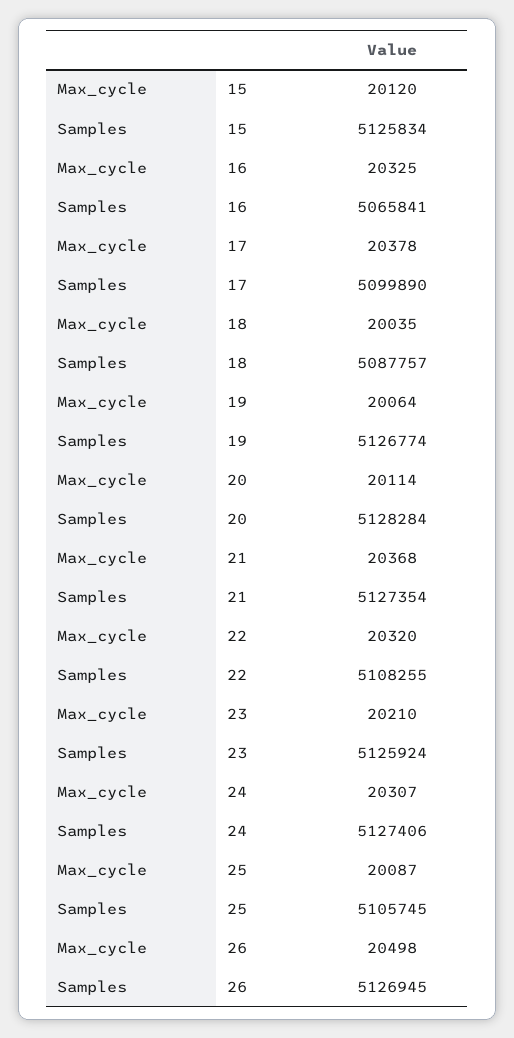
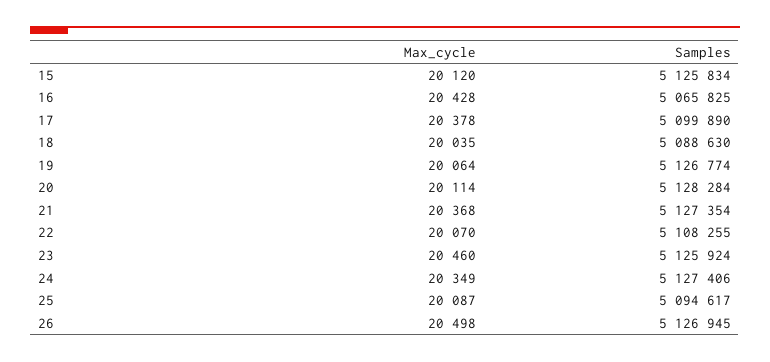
Max_cycle, 16: 20325 -> 20428
Samples, 16: 5065841 -> 5065825
Samples, 18: 5087757 -> 5088630
Max_cycle, 22: 20320 -> 20070
Max_cycle, 23: 20210 -> 20460
Max_cycle, 24: 20307 -> 20349
Samples, 25: 5105745 -> 5094617

